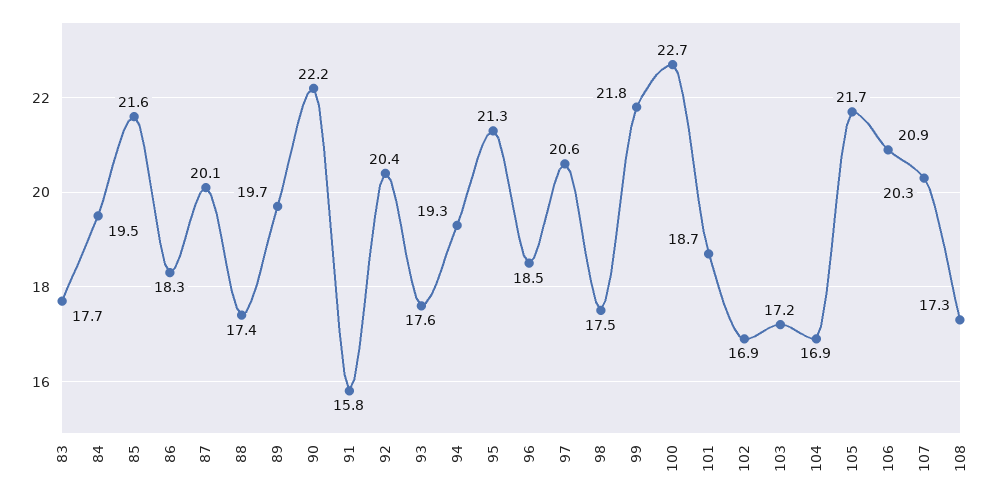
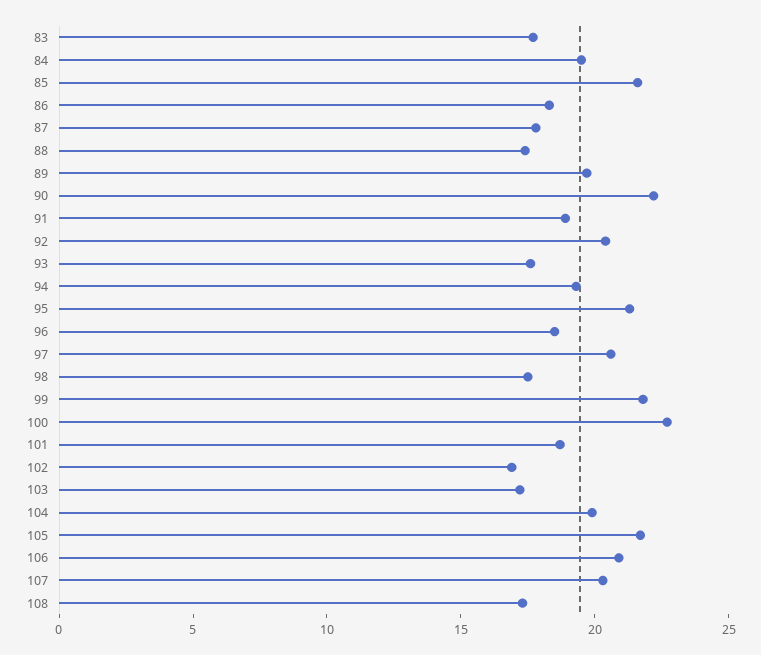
87: 20.1 -> 18
91: 15.8 -> 19
104: 16.9 -> 20

